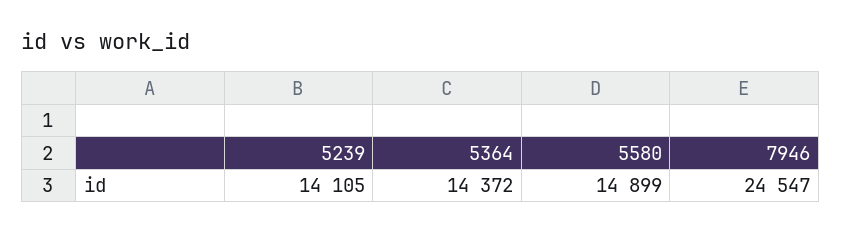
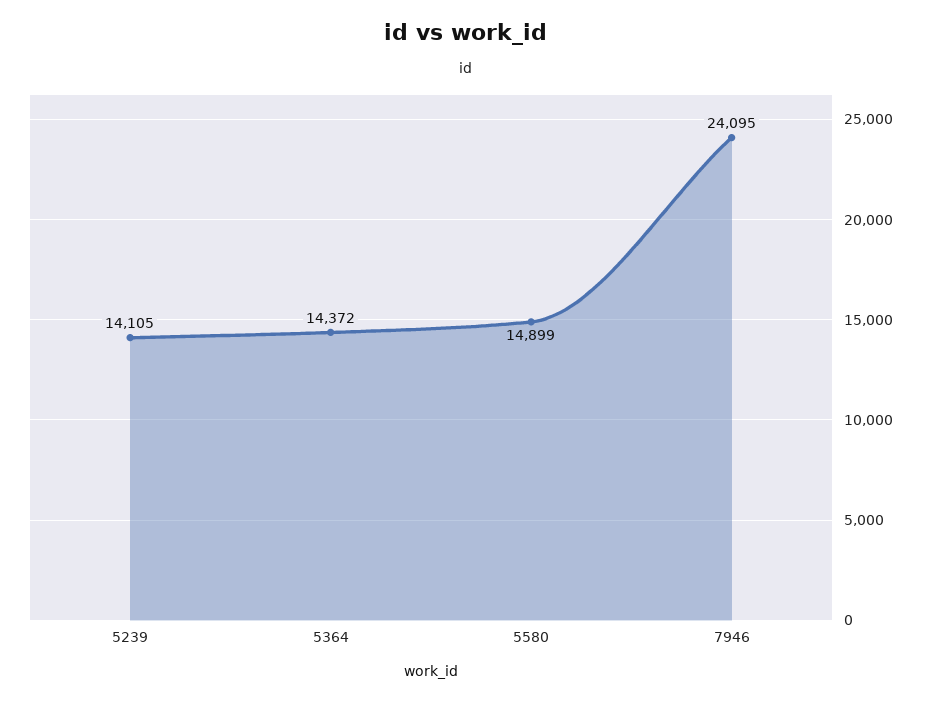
7946: 24547 -> 24095

